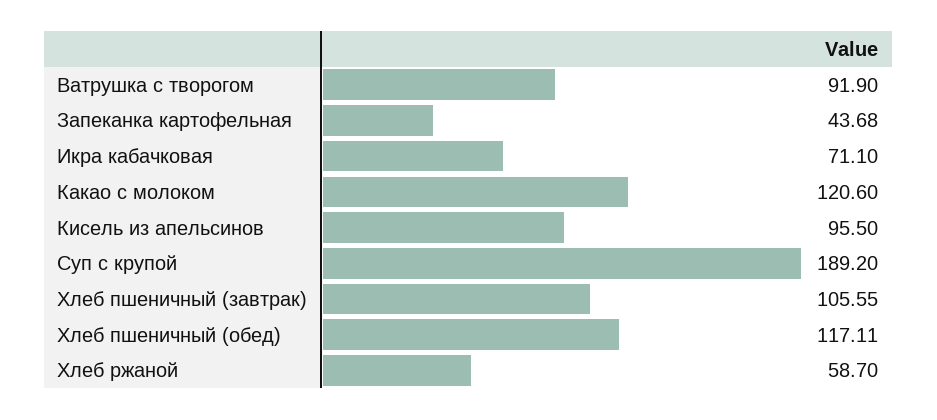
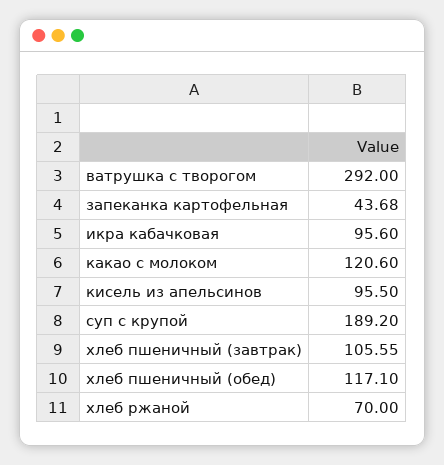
Ватрушка с творогом: 91.9 -> 292
Икра кабачковая: 71.1 -> 95.6
Хлеб пшеничный (обед): 117.11 -> 117.1
Хлеб ржаной: 58.7 -> 70

